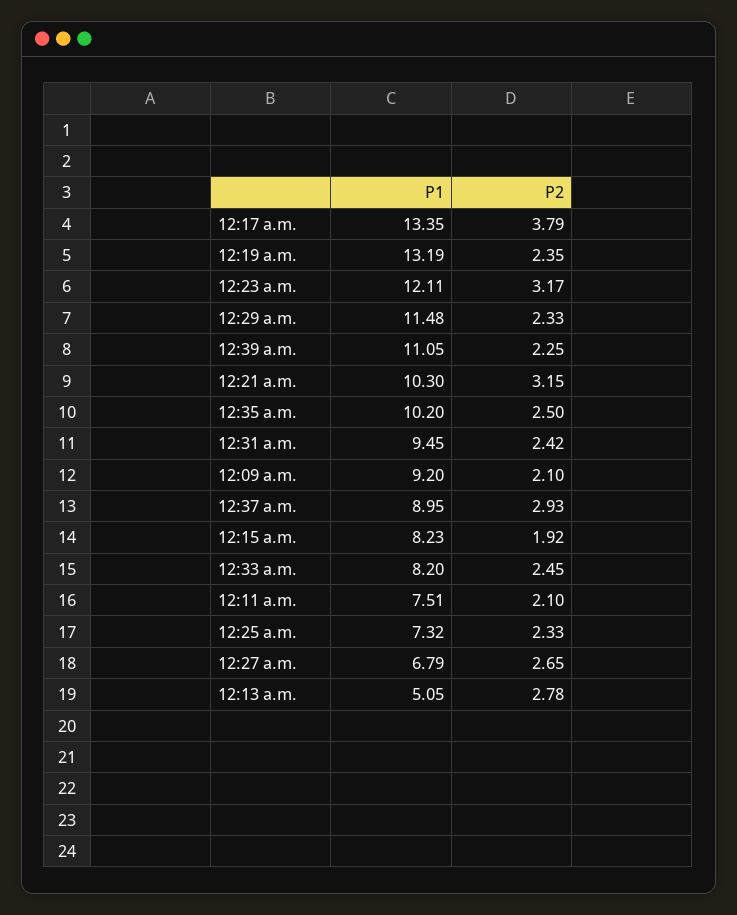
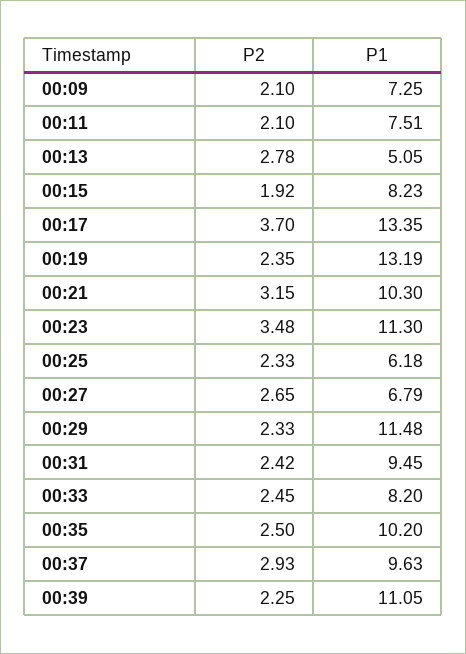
P2, 12:17 a.m.: 3.79 -> 3.7
P1, 12:23 a.m.: 12.11 -> 11.3
P2, 12:23 a.m.: 3.17 -> 3.48
P1, 12:09 a.m.: 9.2 -> 7.25
P1, 12:37 a.m.: 8.95 -> 9.63
P1, 12:25 a.m.: 7.32 -> 6.18

